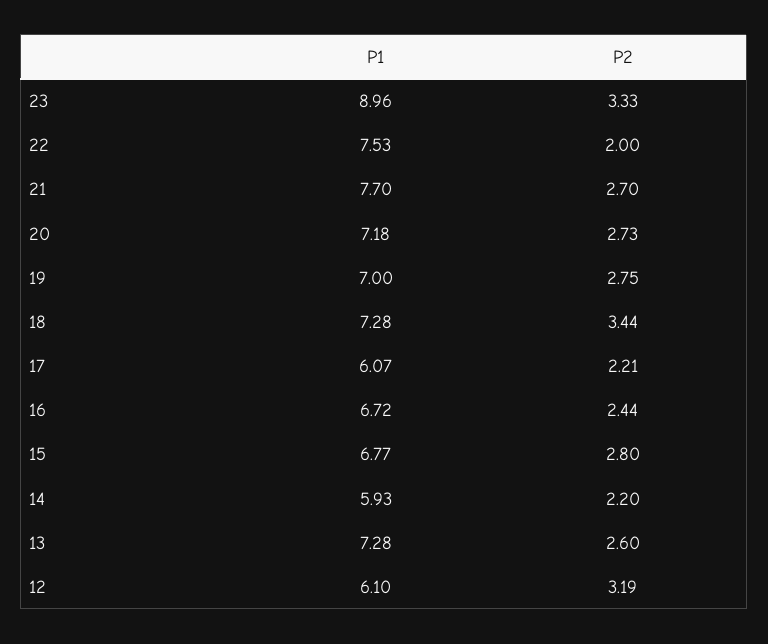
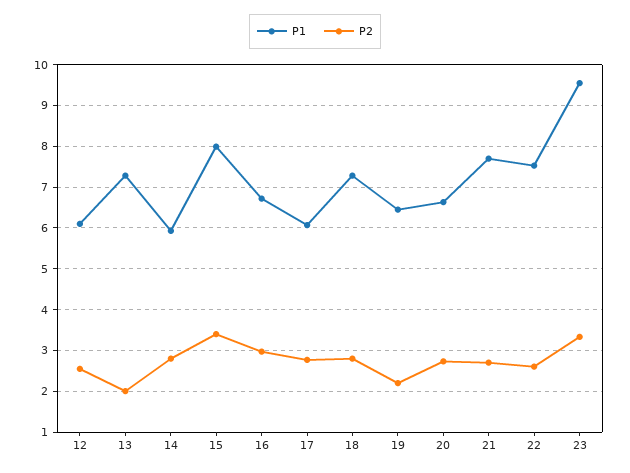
P1, 23: 8.96 -> 9.6
P2, 22: 2 -> 2.6
P1, 20: 7.18 -> 6.6
P1, 19: 7 -> 6.4
P2, 19: 2.75 -> 2.2
P2, 18: 3.44 -> 2.8
P2, 17: 2.21 -> 2.8
P2, 16: 2.44 -> 3
P1, 15: 6.77 -> 8
P2, 15: 2.8 -> 3.4
P2, 14: 2.2 -> 2.8
P2, 13: 2.6 -> 2
P2, 12: 3.19 -> 2.6

